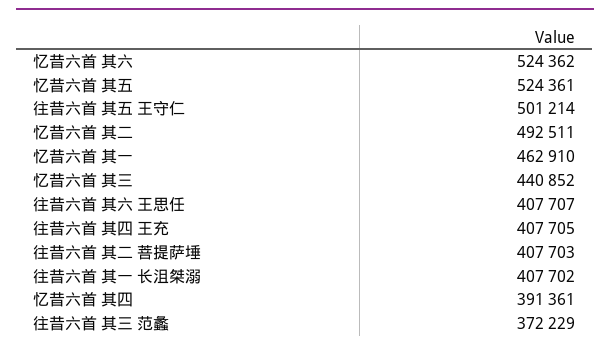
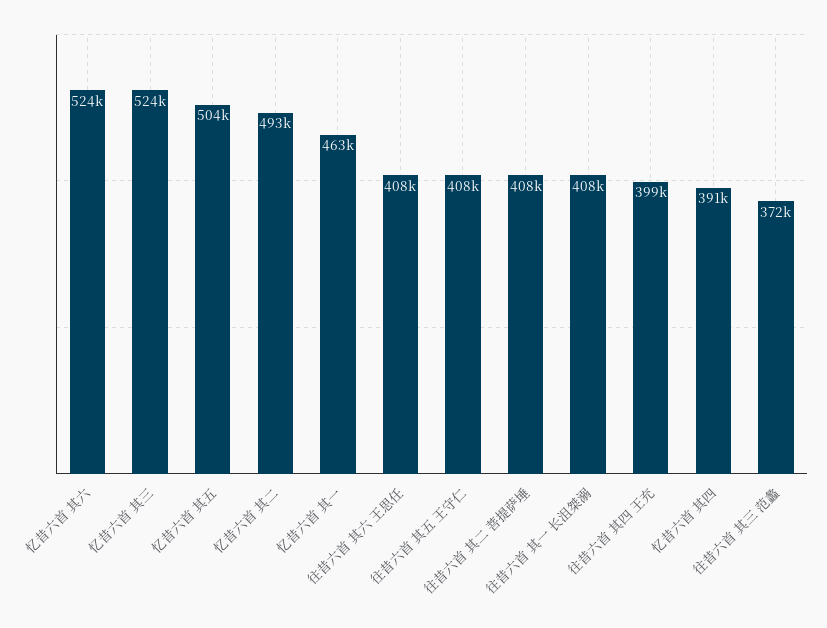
忆昔六首 其五: 524361 -> 504000
往昔六首 其五 王守仁: 501214 -> 408000
忆昔六首 其三: 440852 -> 524000
往昔六首 其四 王充: 407705 -> 399000

